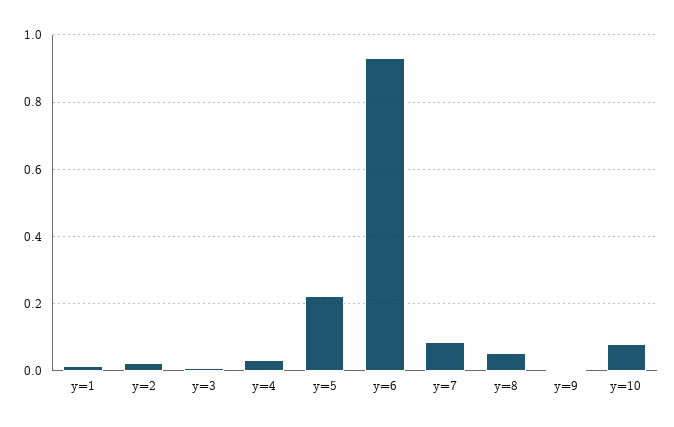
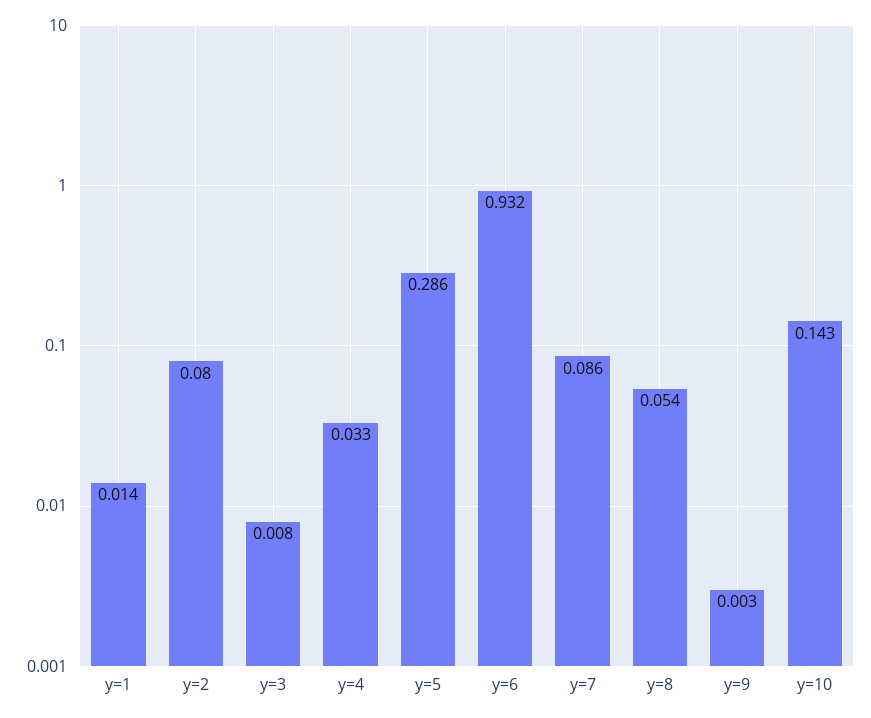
y=2: 0.02 -> 0.08
y=5: 0.22 -> 0.286
y=10: 0.08 -> 0.143

